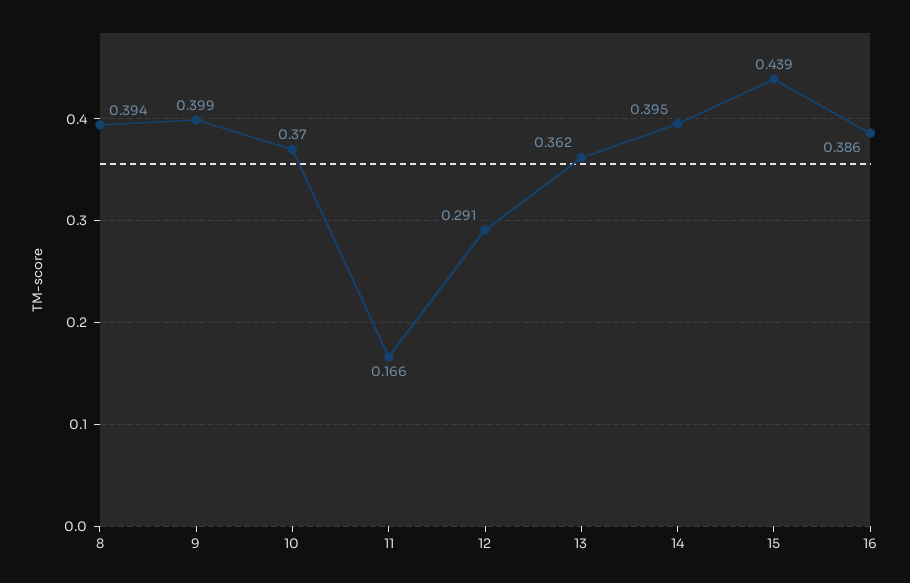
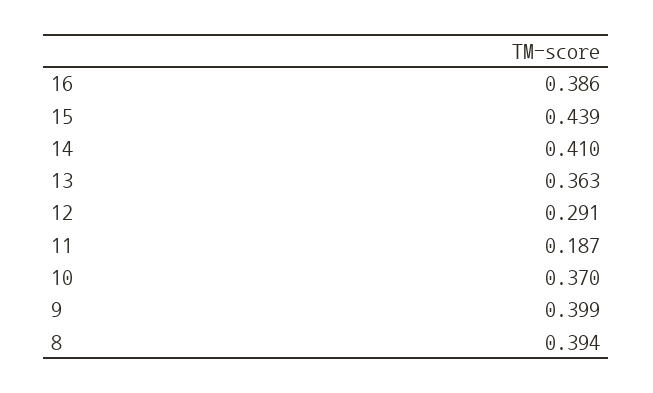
11: 0.166 -> 0.187
13: 0.362 -> 0.363
14: 0.395 -> 0.41

